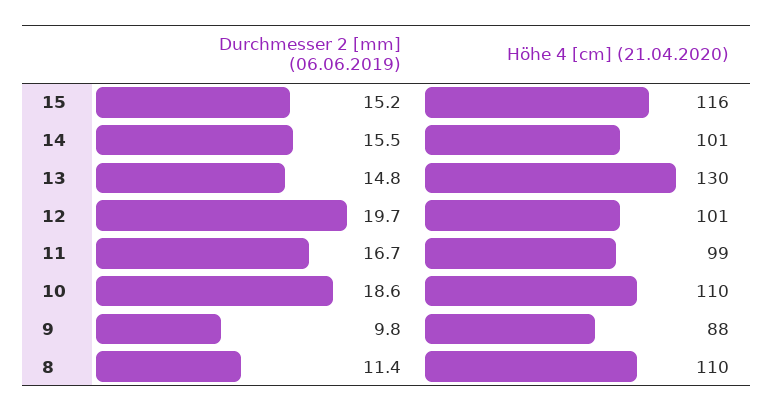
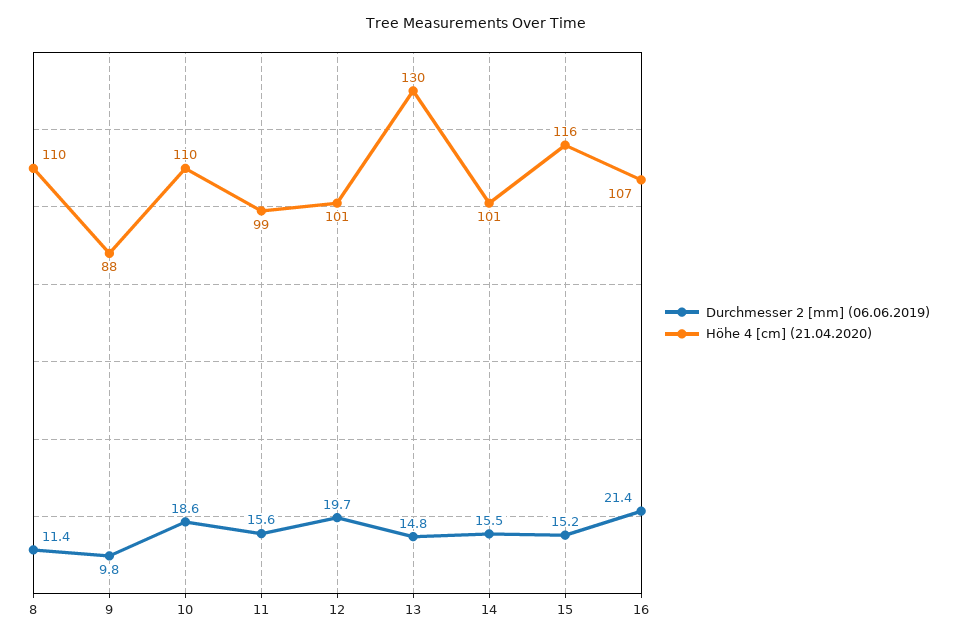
Durchmesser 2 [mm] (06.06.2019), 11: 16.7 -> 15.6
Durchmesser 2 [mm] (06.06.2019), 16: none -> 21.4
Höhe 4 [cm] (21.04.2020), 16: none -> 107

